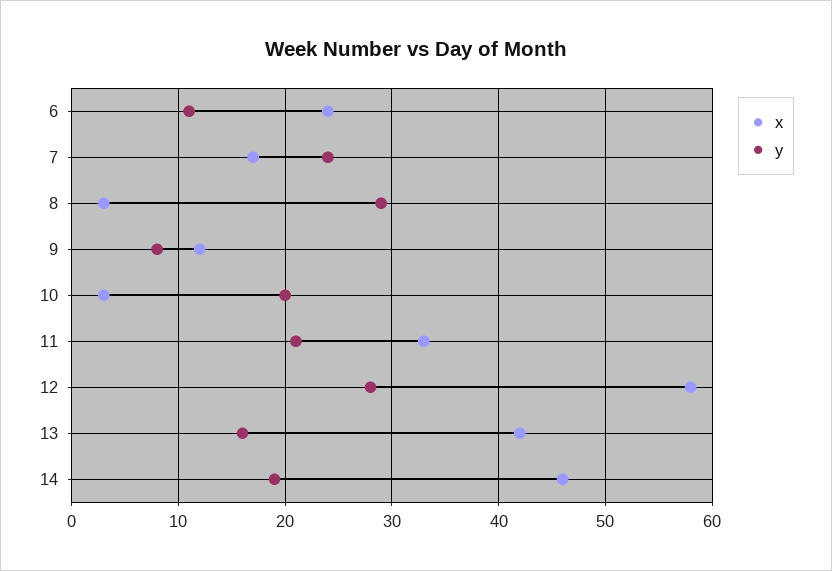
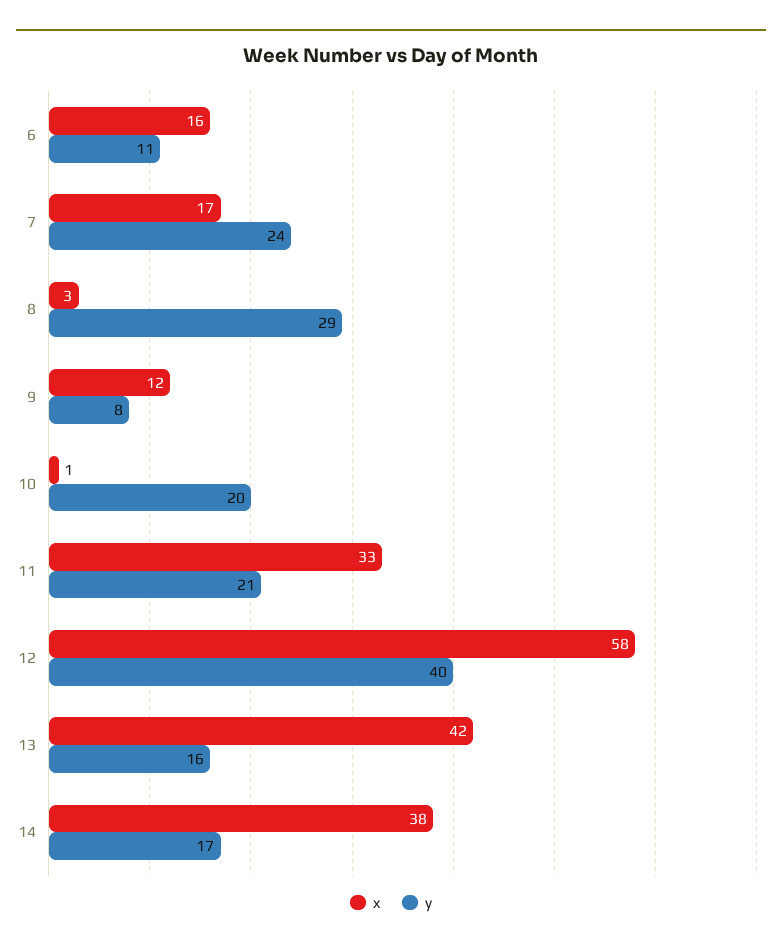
x, 6: 24 -> 16
x, 10: 3 -> 1
y, 12: 28 -> 40
x, 14: 46 -> 38
y, 14: 19 -> 17

